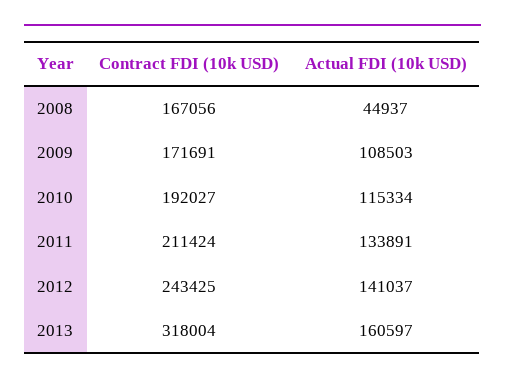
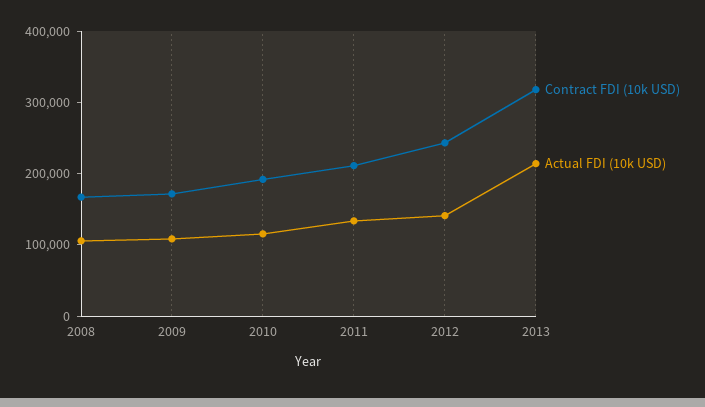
Actual FDI (10k USD), 2008: 44937 -> 100000
Actual FDI (10k USD), 2013: 160597 -> 220000

